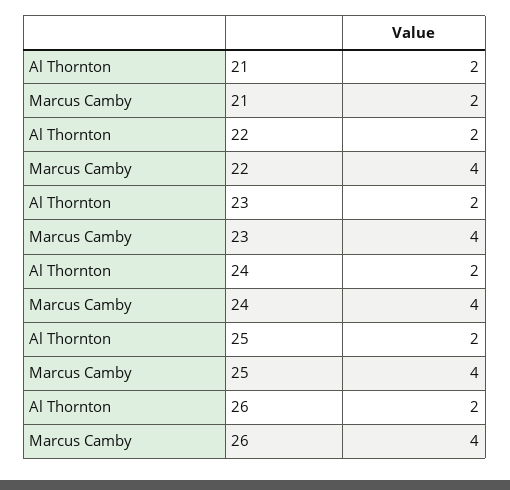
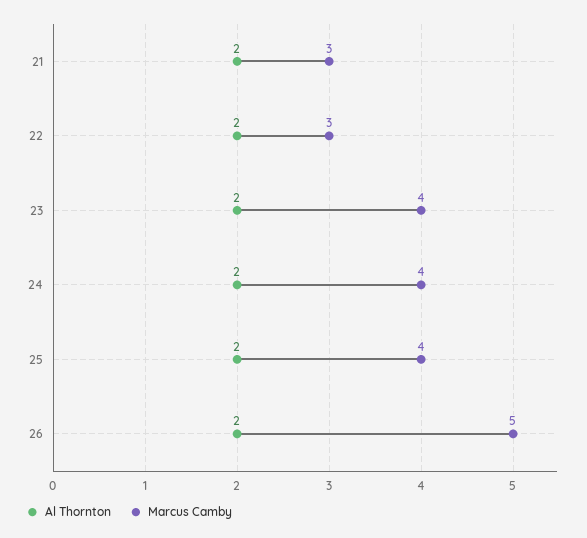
Marcus Camby, 21: 2 -> 3
Marcus Camby, 22: 4 -> 3
Marcus Camby, 26: 4 -> 5

